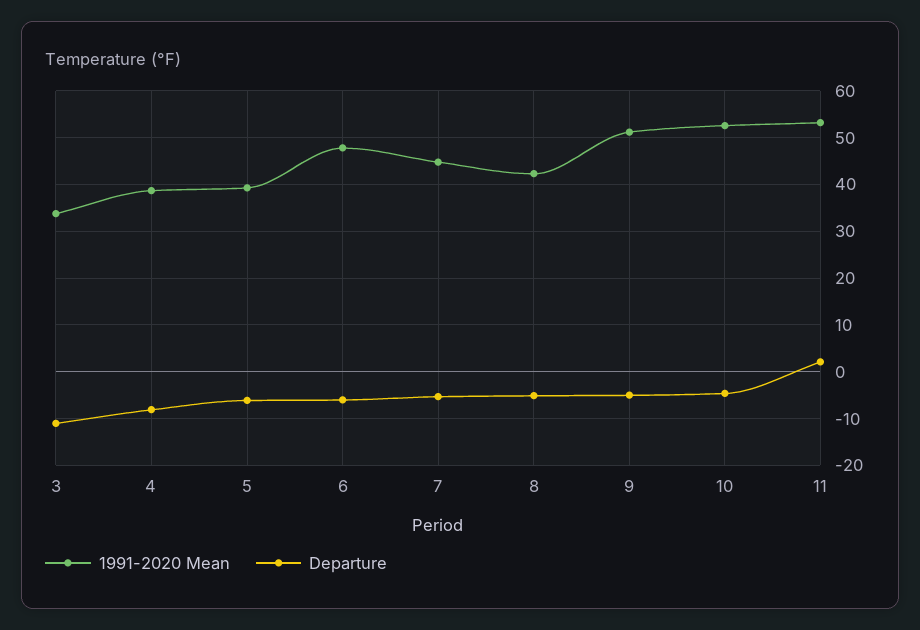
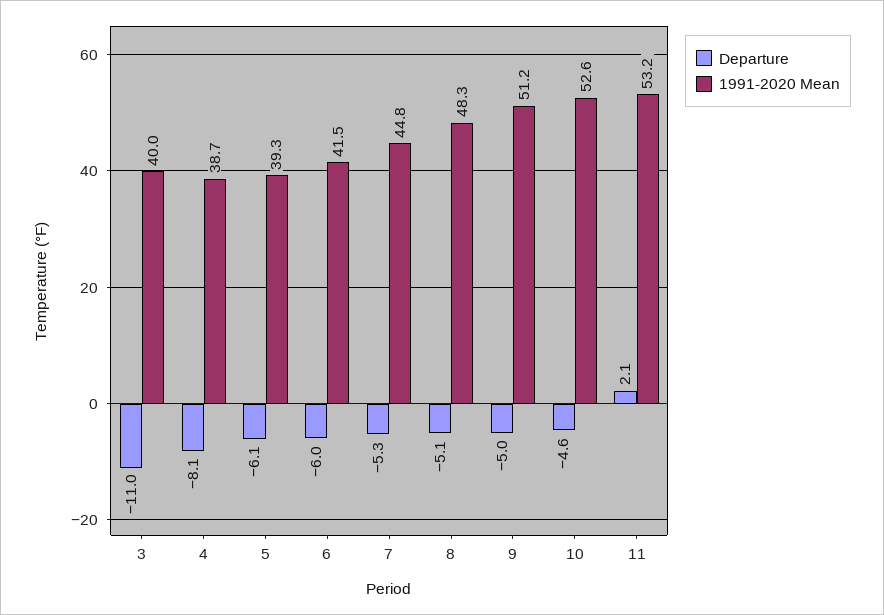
1991-2020 Mean, 3: 34 -> 40
1991-2020 Mean, 6: 48 -> 41.5
1991-2020 Mean, 8: 42 -> 48.3

